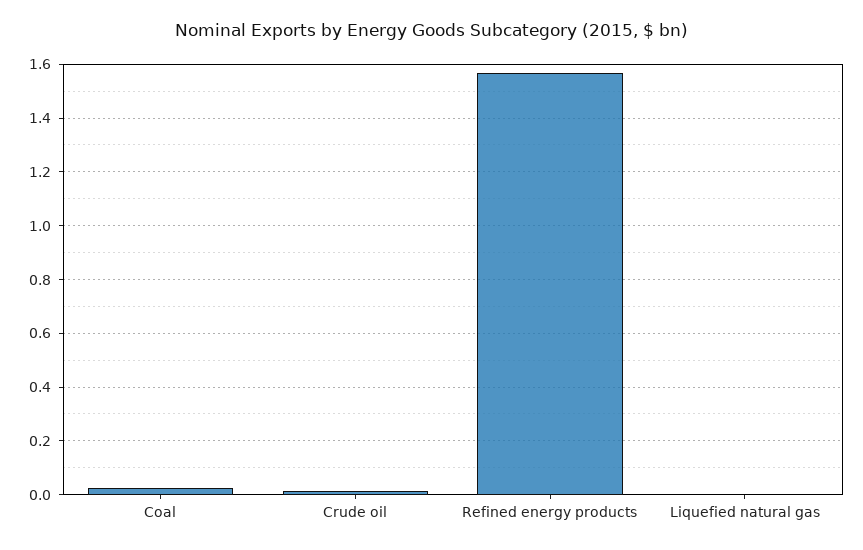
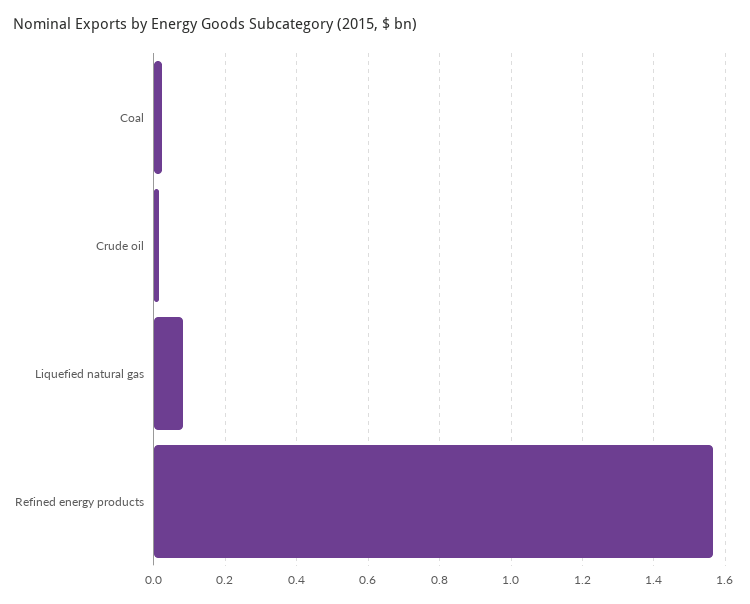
Liquefied natural gas: 0 -> 0.08

